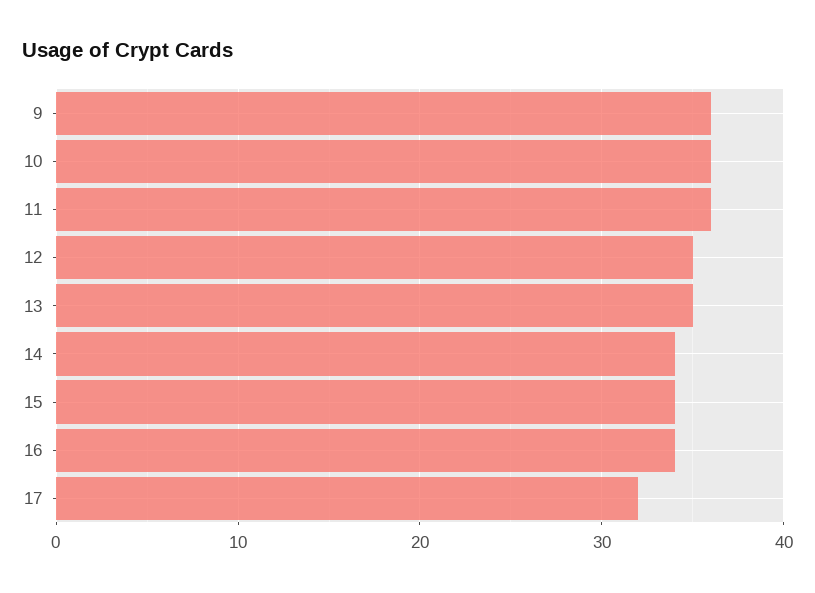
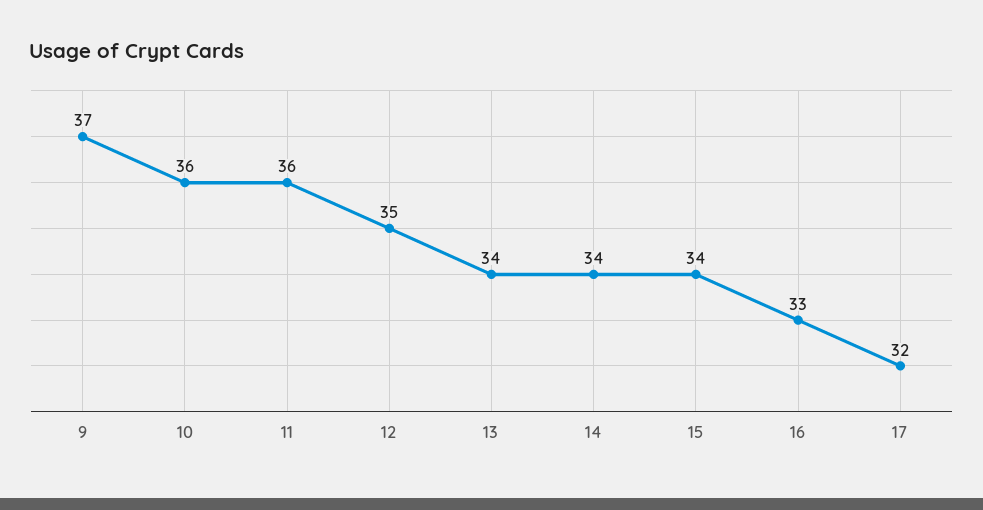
9: 36 -> 37
13: 35 -> 34
16: 34 -> 33

